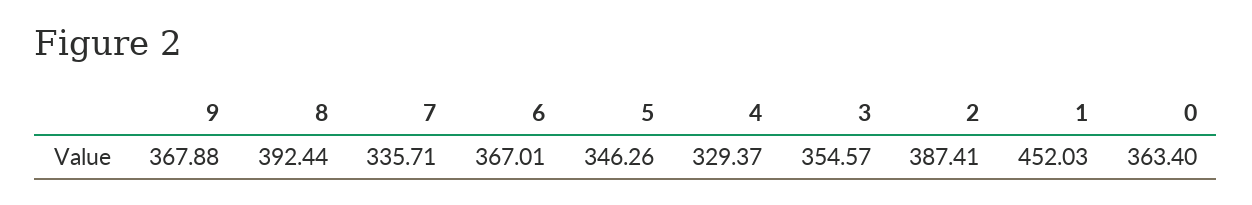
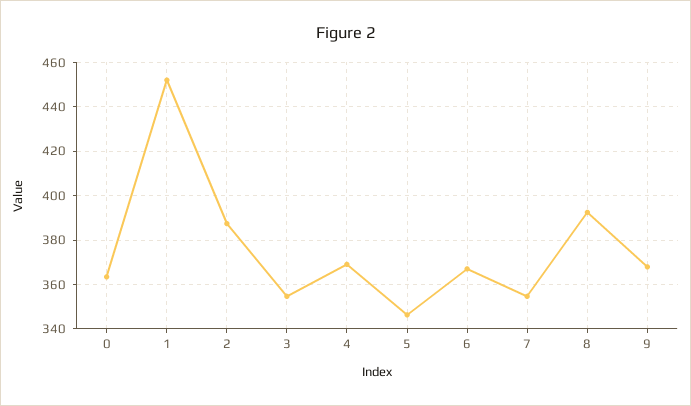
7: 335.71 -> 355
4: 329.37 -> 370

